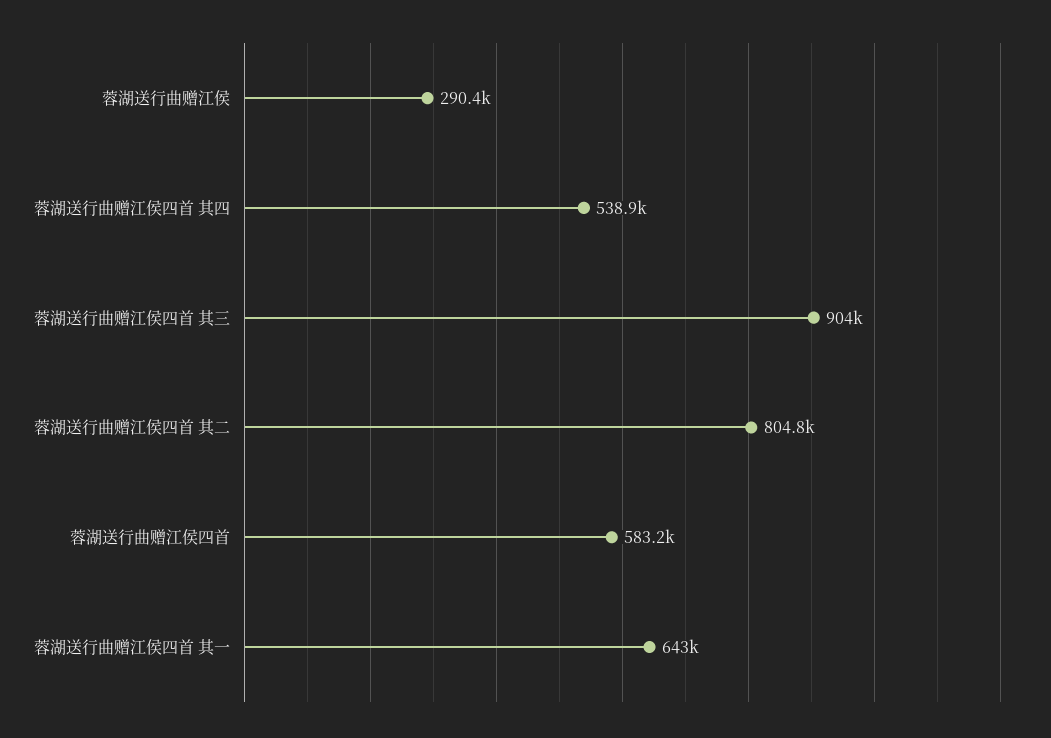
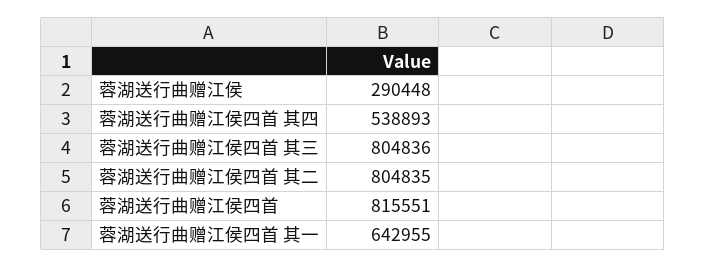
蓉湖送行曲赠江侯四首 其三: 904000 -> 804836
蓉湖送行曲赠江侯四首: 583200 -> 815551

